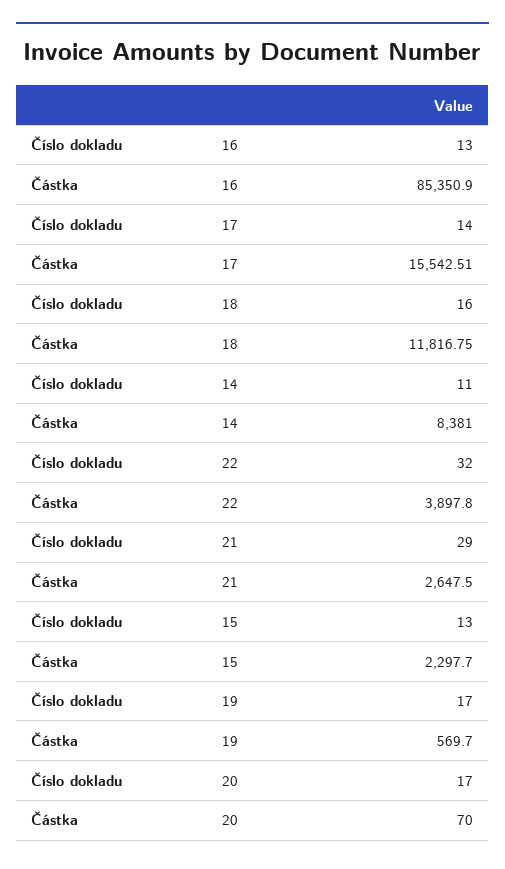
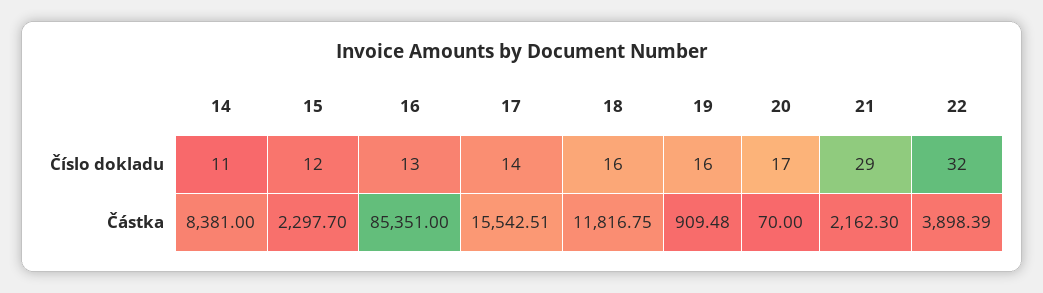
Částka, 16: 85350.9 -> 85351
Částka, 22: 3897.8 -> 3898.39
Částka, 21: 2647.5 -> 2162.3
Číslo dokladu, 15: 13 -> 12
Číslo dokladu, 19: 17 -> 16
Částka, 19: 569.7 -> 909.48

